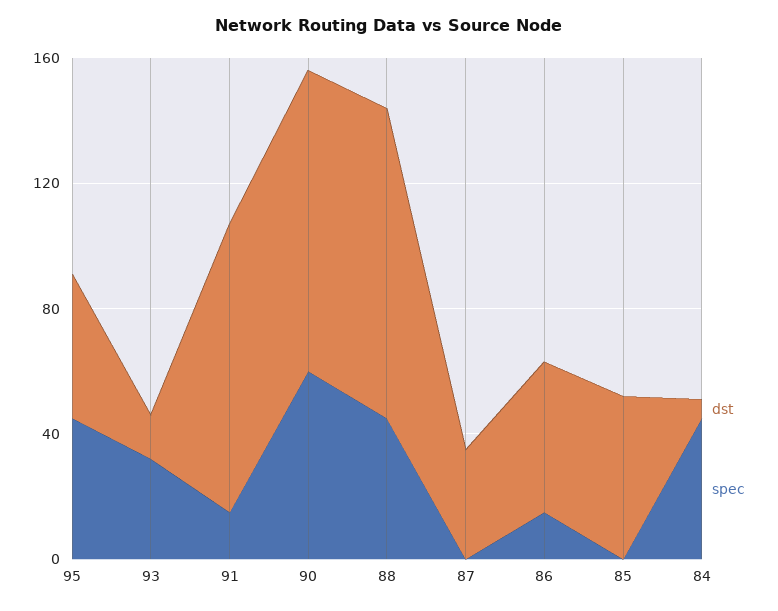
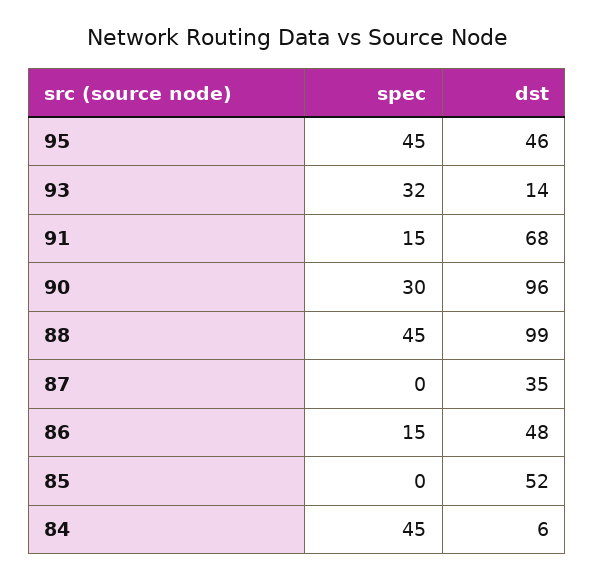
dst, 91: 90 -> 68
spec, 90: 60 -> 30

